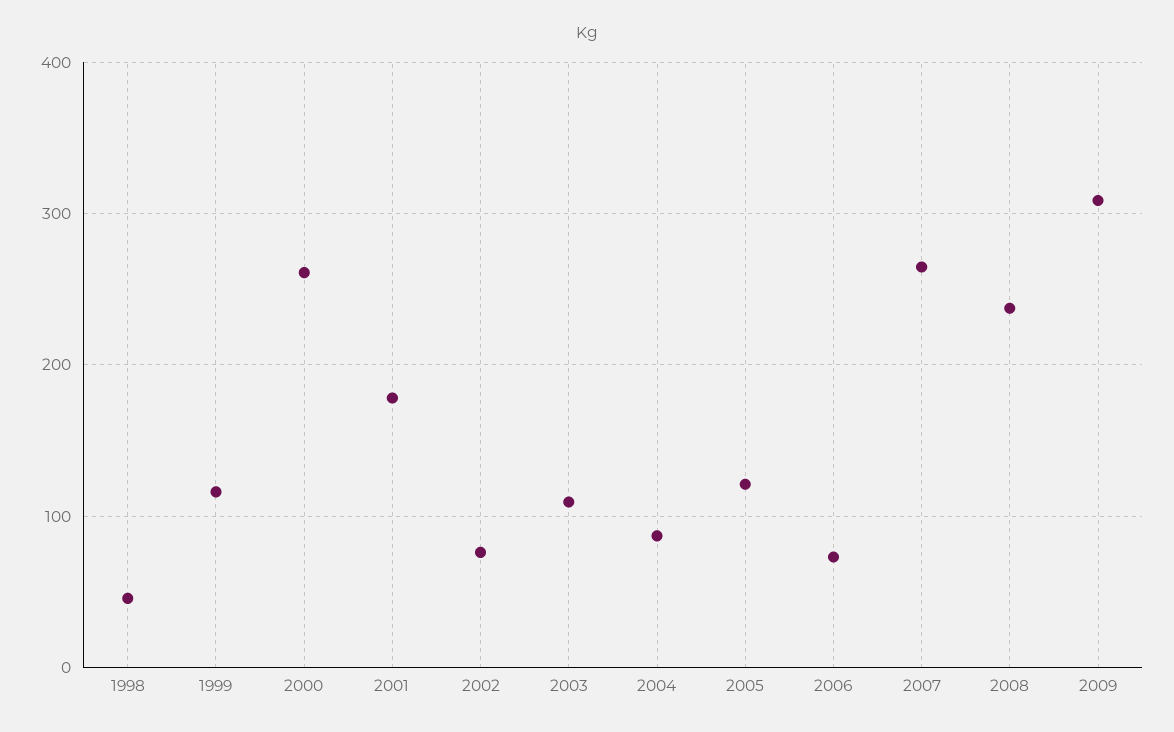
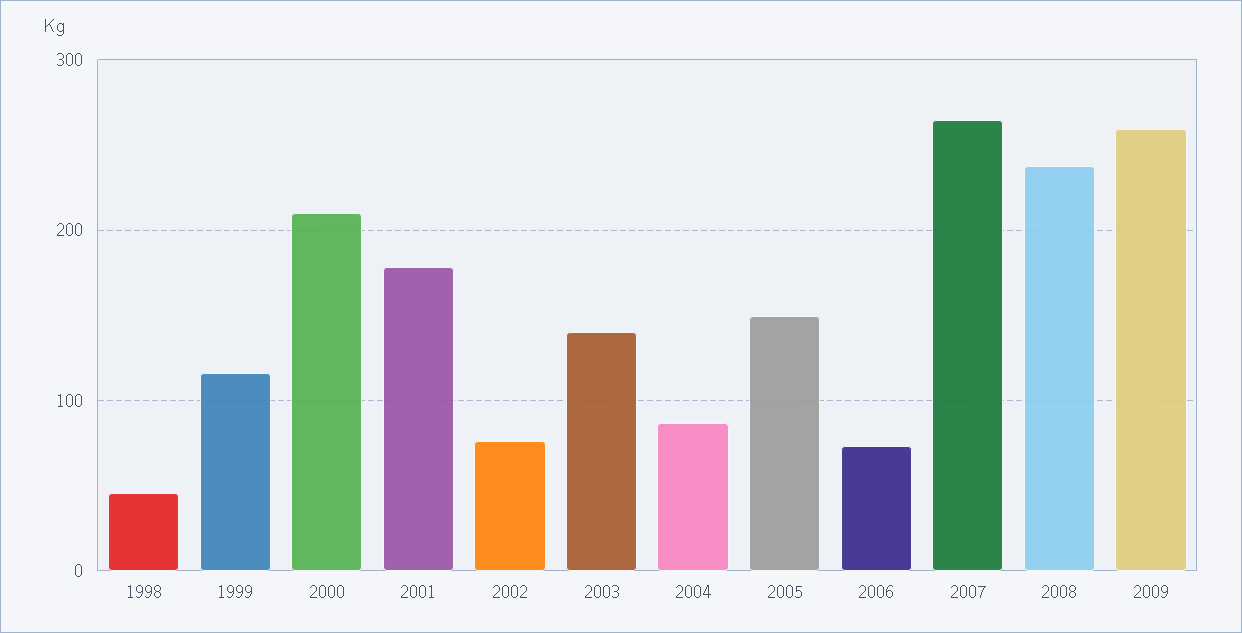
2000: 260 -> 210
2003: 110 -> 140
2005: 120 -> 150
2009: 310 -> 260

